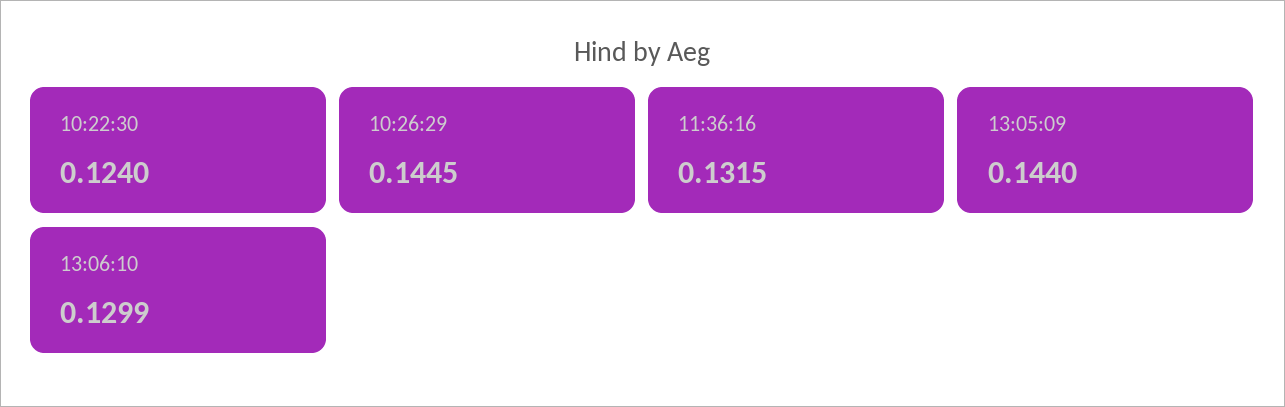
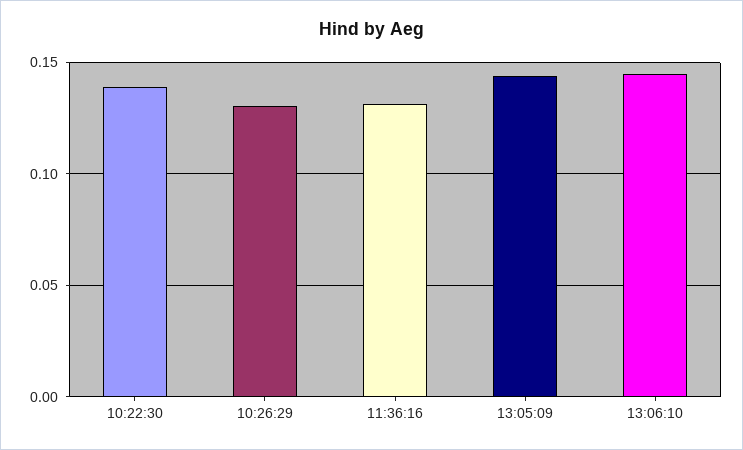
10:22:30: 0.124 -> 0.14
10:26:29: 0.1445 -> 0.13
13:06:10: 0.1299 -> 0.145

